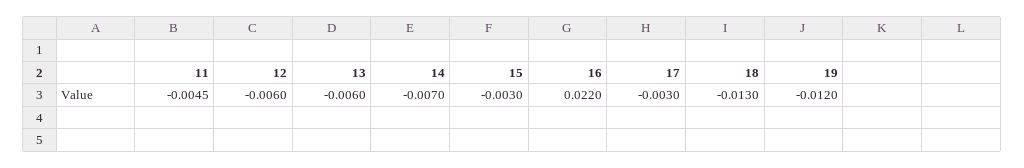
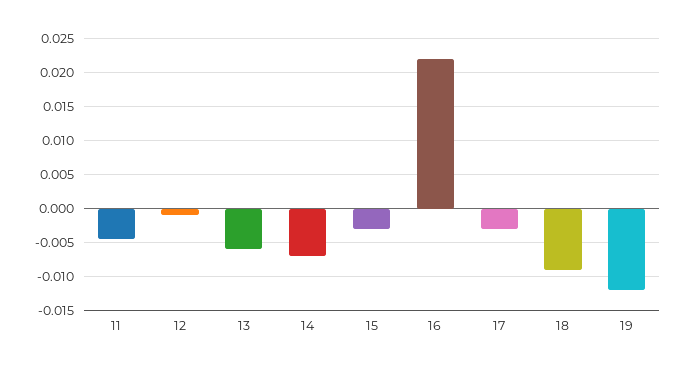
12: -0.006 -> -0.001
18: -0.013 -> -0.009

